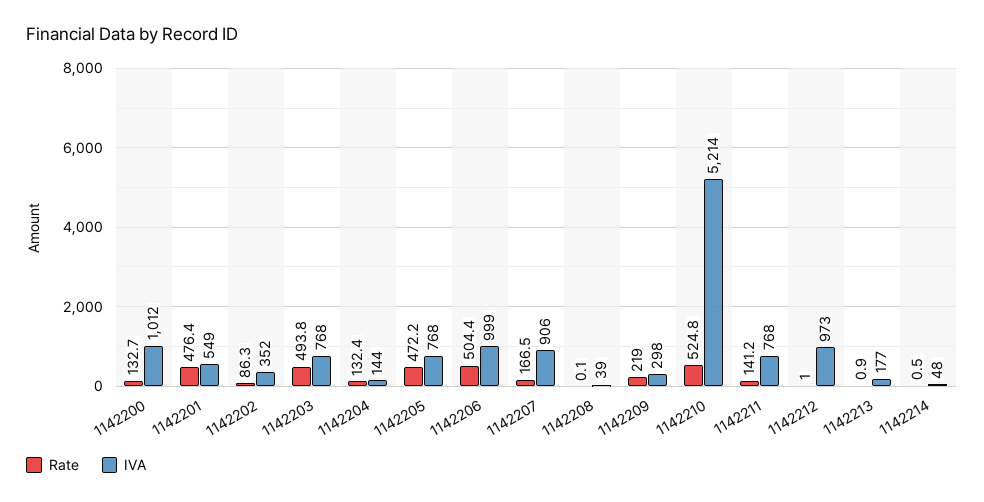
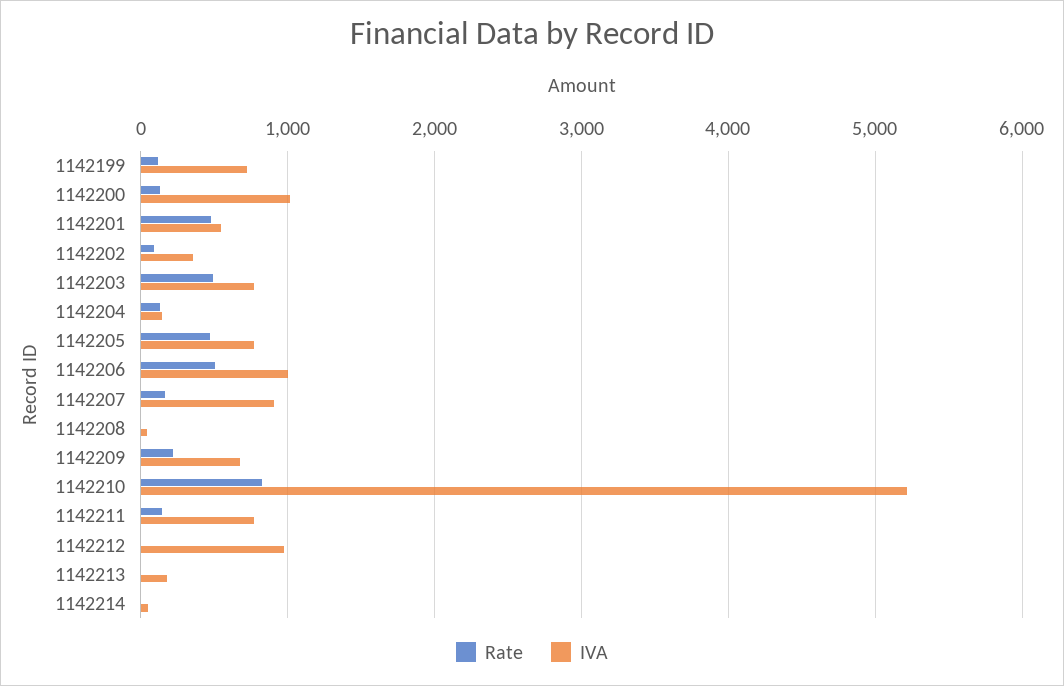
IVA, 1142209: 298 -> 700
Rate, 1142210: 524.8 -> 800
Rate, 1142199: none -> 100
IVA, 1142199: none -> 700

